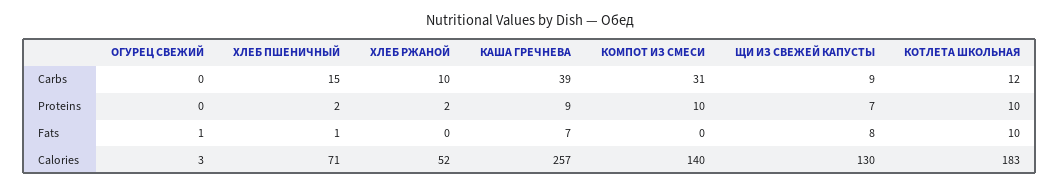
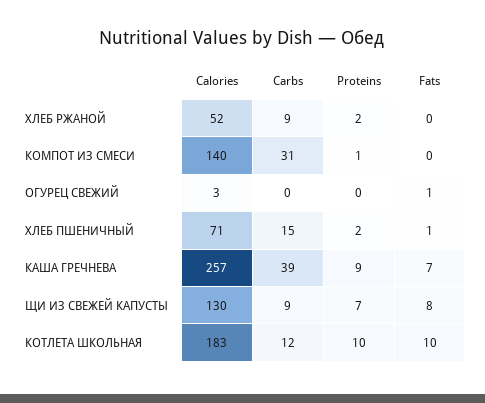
ХЛЕБ РЖАНОЙ, Carbs: 10 -> 9
КОМПОТ ИЗ СМЕСИ, Proteins: 10 -> 1

